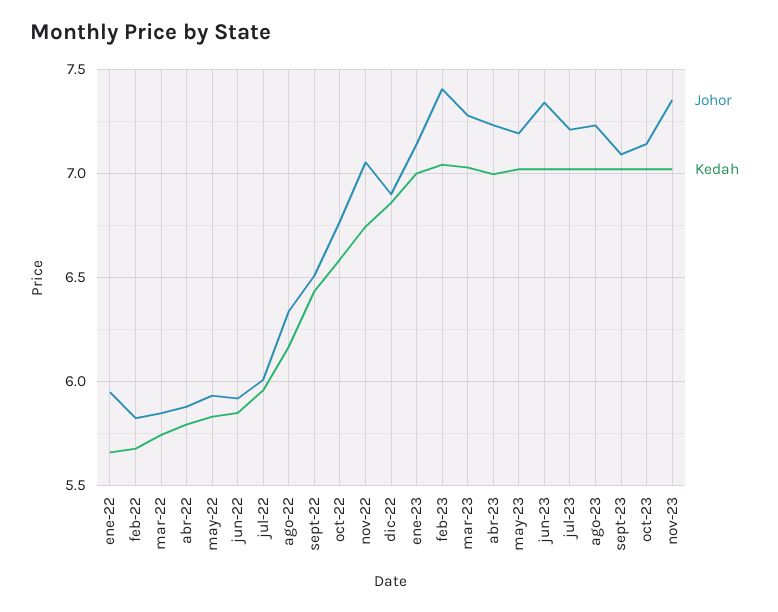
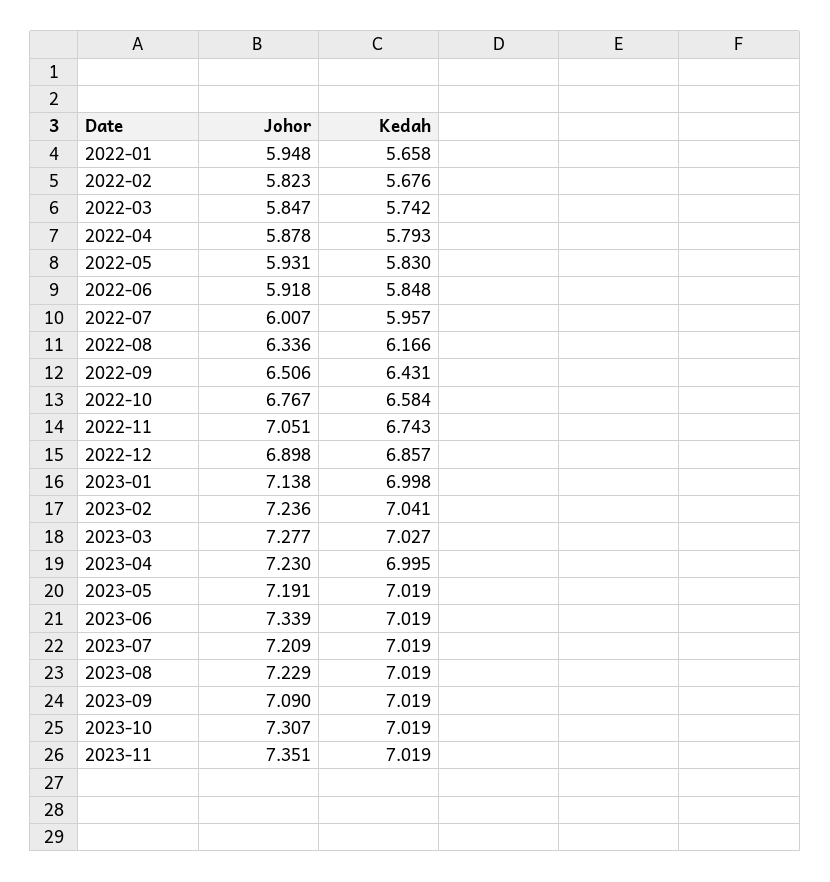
Johor, feb-23: 7.4 -> 7.236
Johor, oct-23: 7.15 -> 7.307

